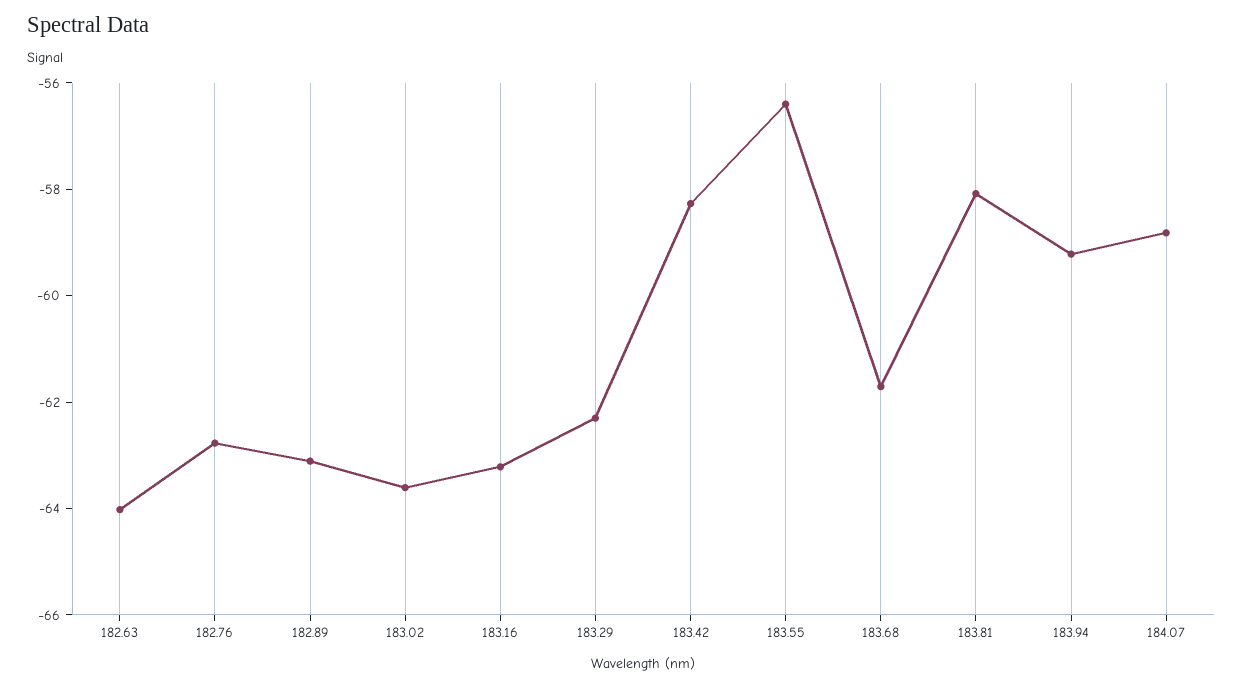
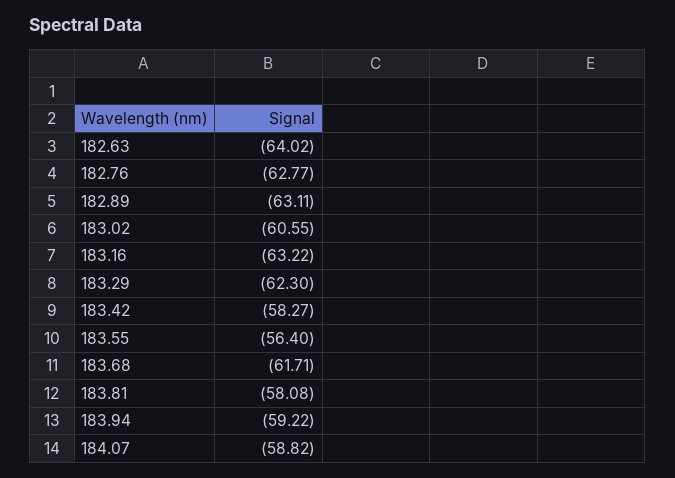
183.02: -63.5 -> -60.55

